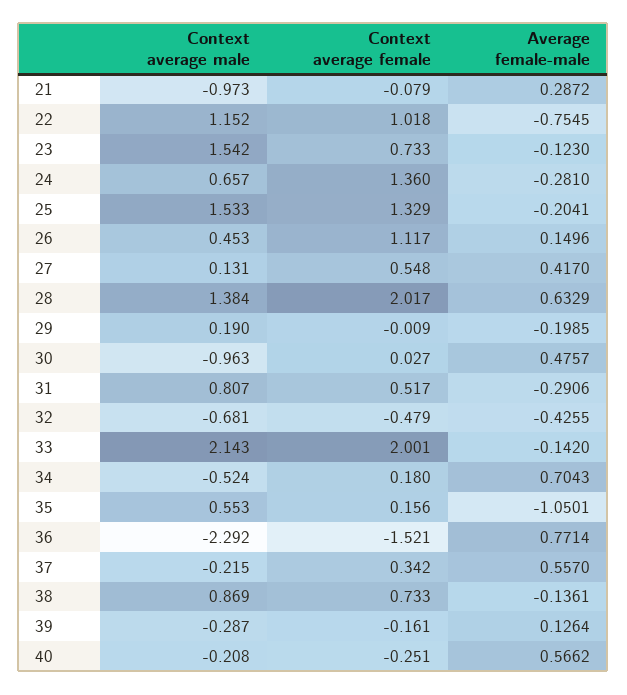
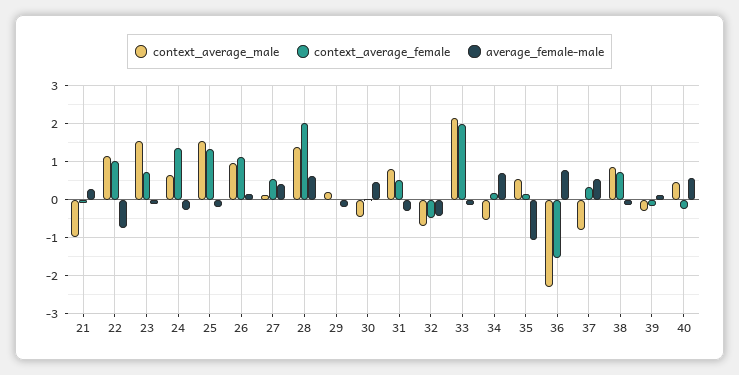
Context average male, 26: 0.453 -> 1
Context average male, 30: -0.963 -> -0.4
Context average male, 37: -0.215 -> -0.8
Context average male, 40: -0.208 -> 0.4

